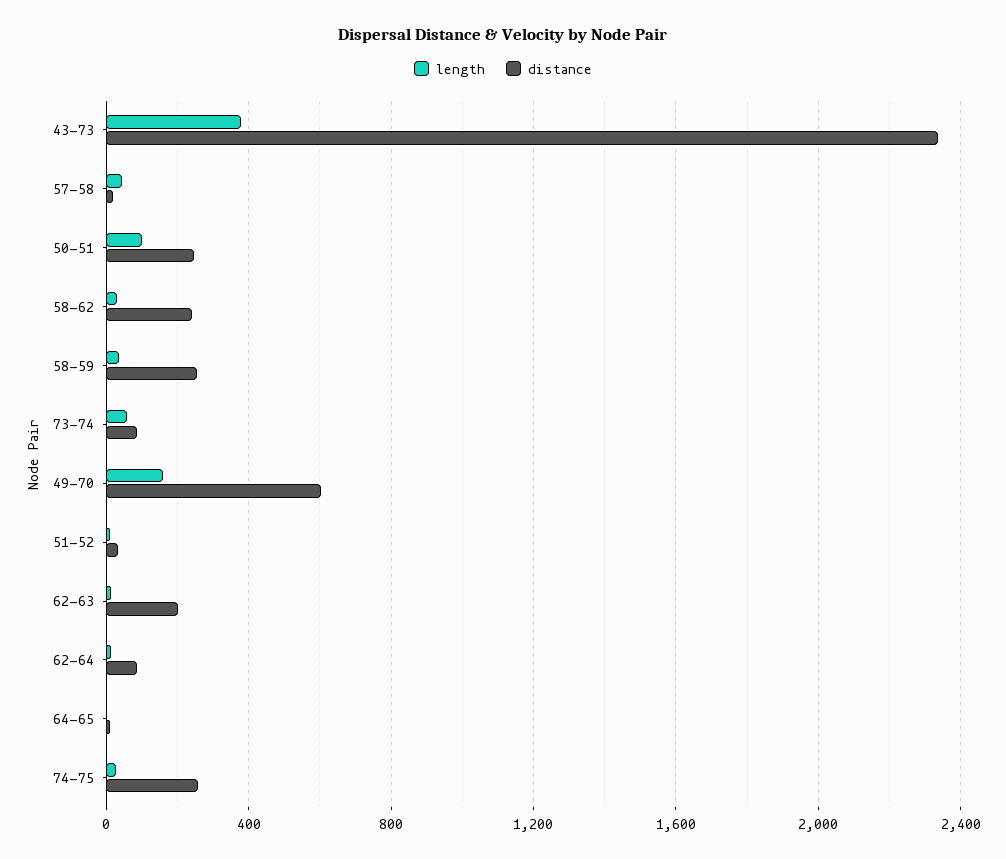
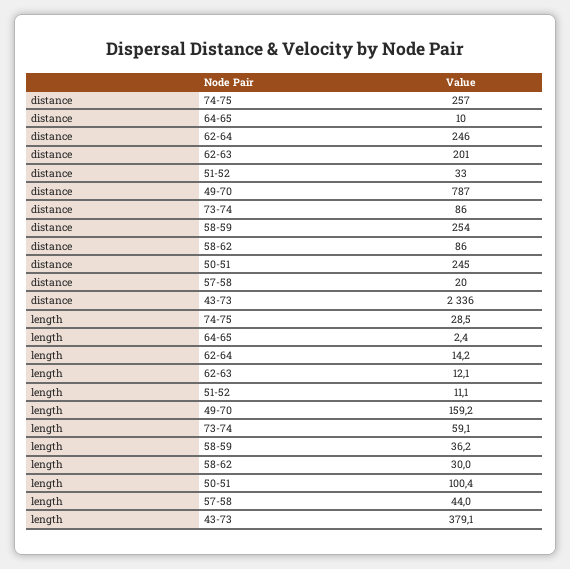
distance, 58-62: 250 -> 86
distance, 49-70: 600 -> 787
distance, 62-64: 100 -> 246

